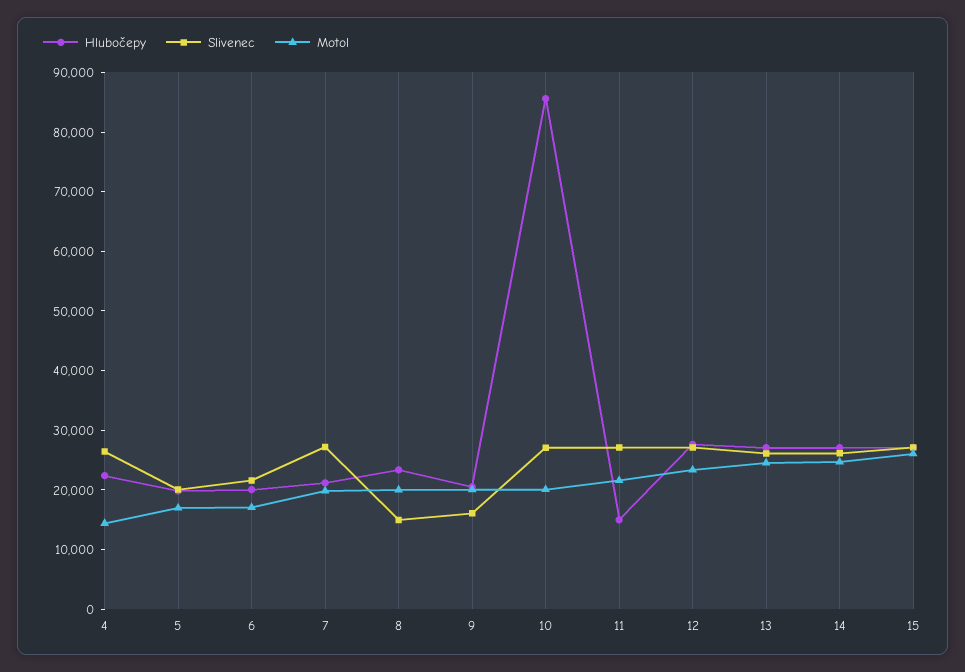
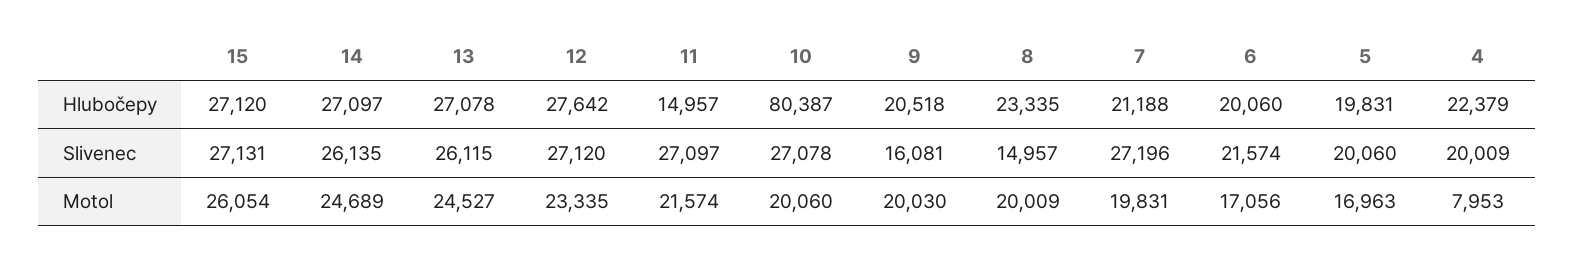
Slivenec, 4: 26000 -> 20009
Motol, 4: 14000 -> 7953
Hlubočepy, 10: 86000 -> 80387

